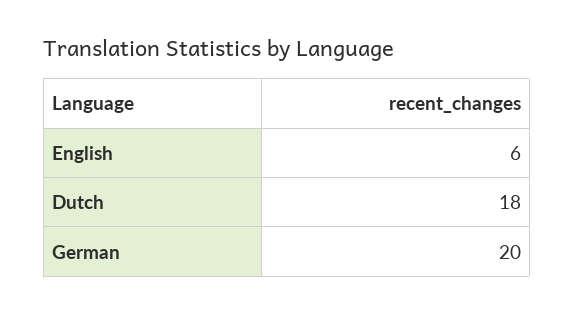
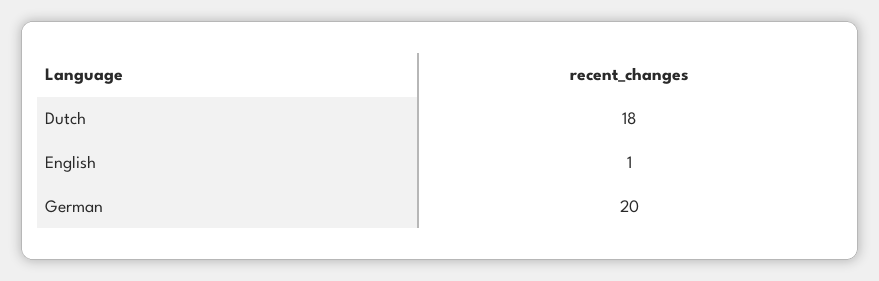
English: 6 -> 1

